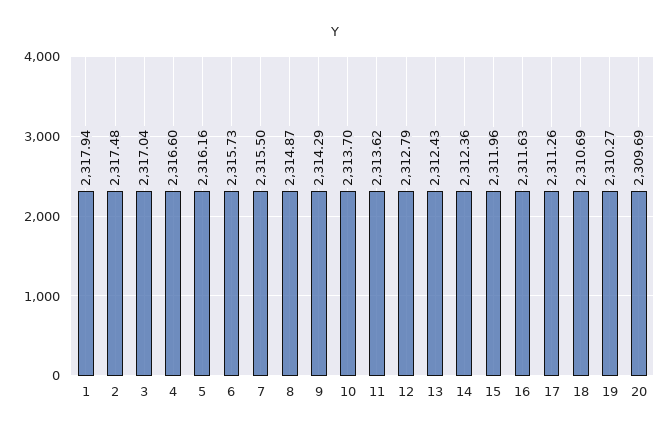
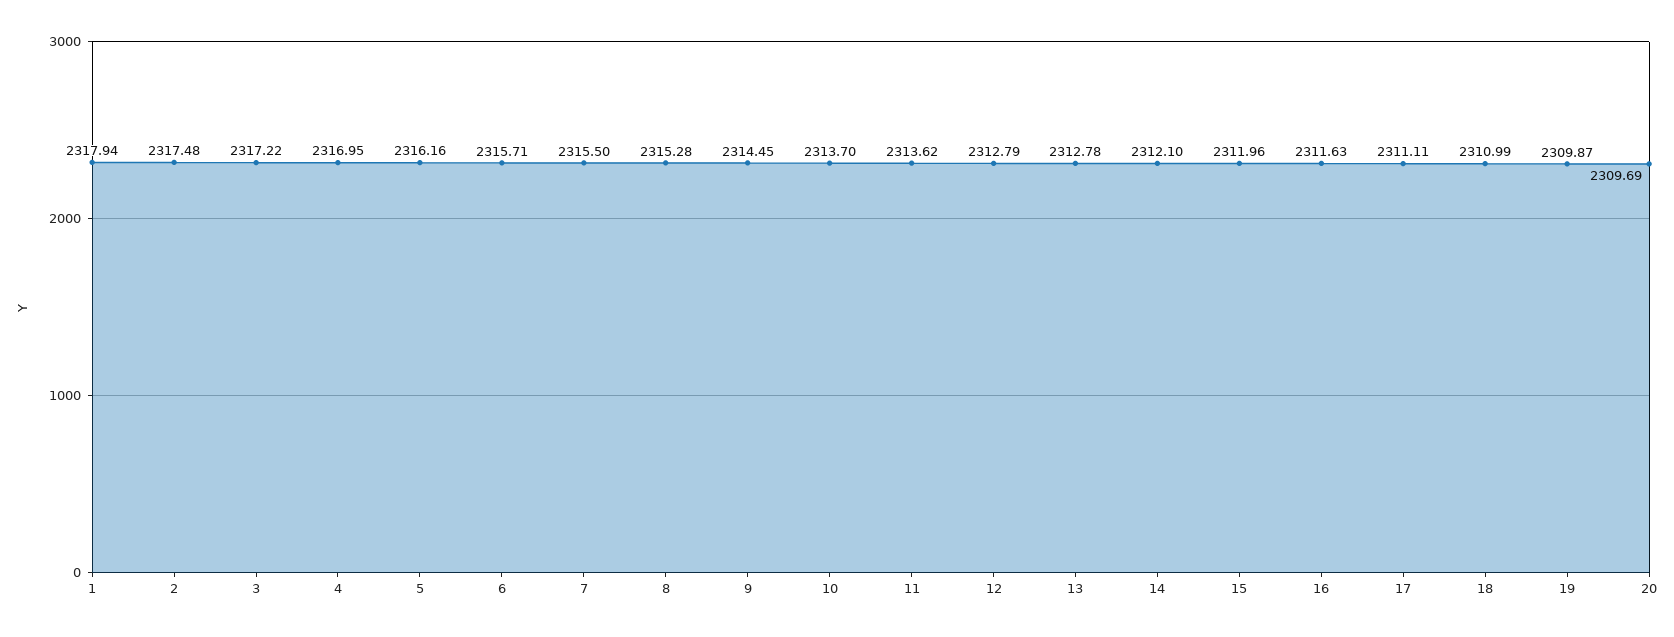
3: 2317.04 -> 2317.22
4: 2316.6 -> 2316.95
6: 2315.73 -> 2315.71
8: 2314.87 -> 2315.28
9: 2314.29 -> 2314.45
13: 2312.43 -> 2312.78
14: 2312.36 -> 2312.1
17: 2311.26 -> 2311.11
18: 2310.69 -> 2310.99
19: 2310.27 -> 2309.87

